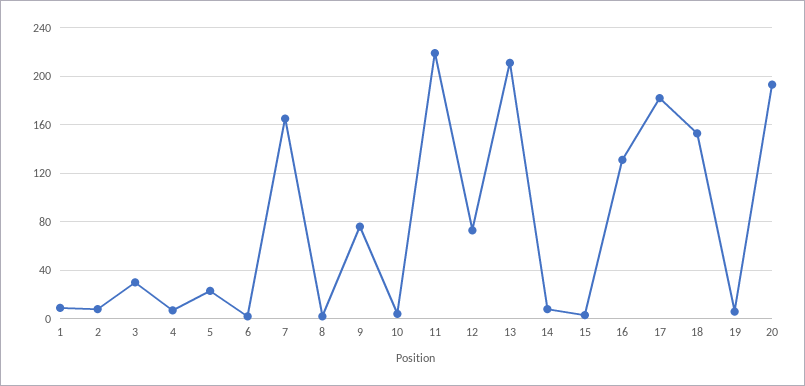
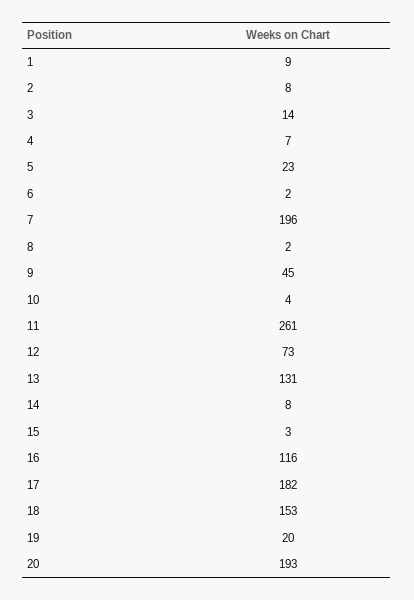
3: 30 -> 14
7: 165 -> 196
9: 75 -> 45
11: 220 -> 261
13: 210 -> 131
16: 130 -> 116
19: 5 -> 20

